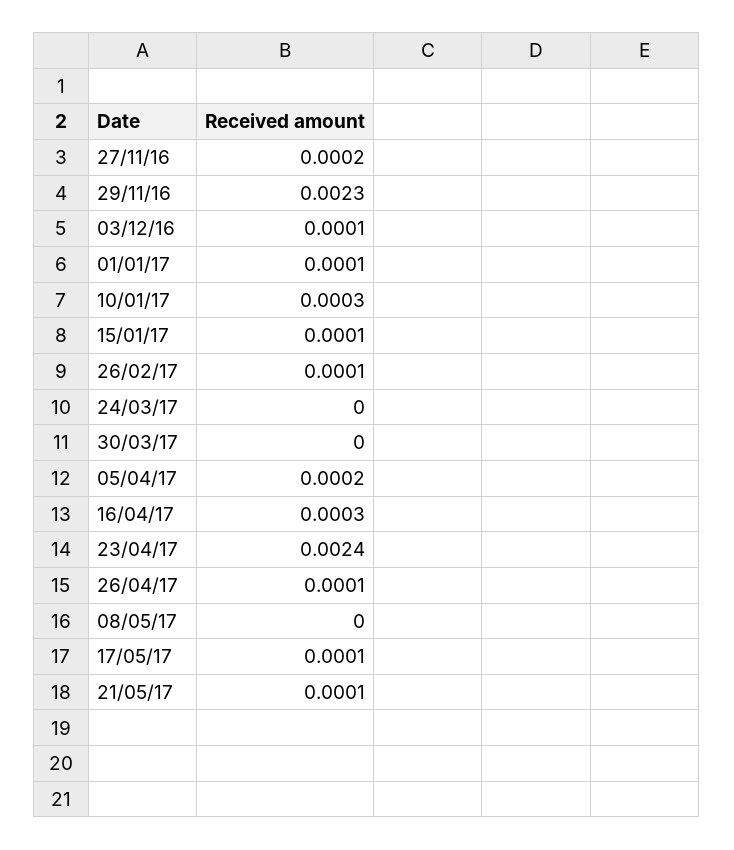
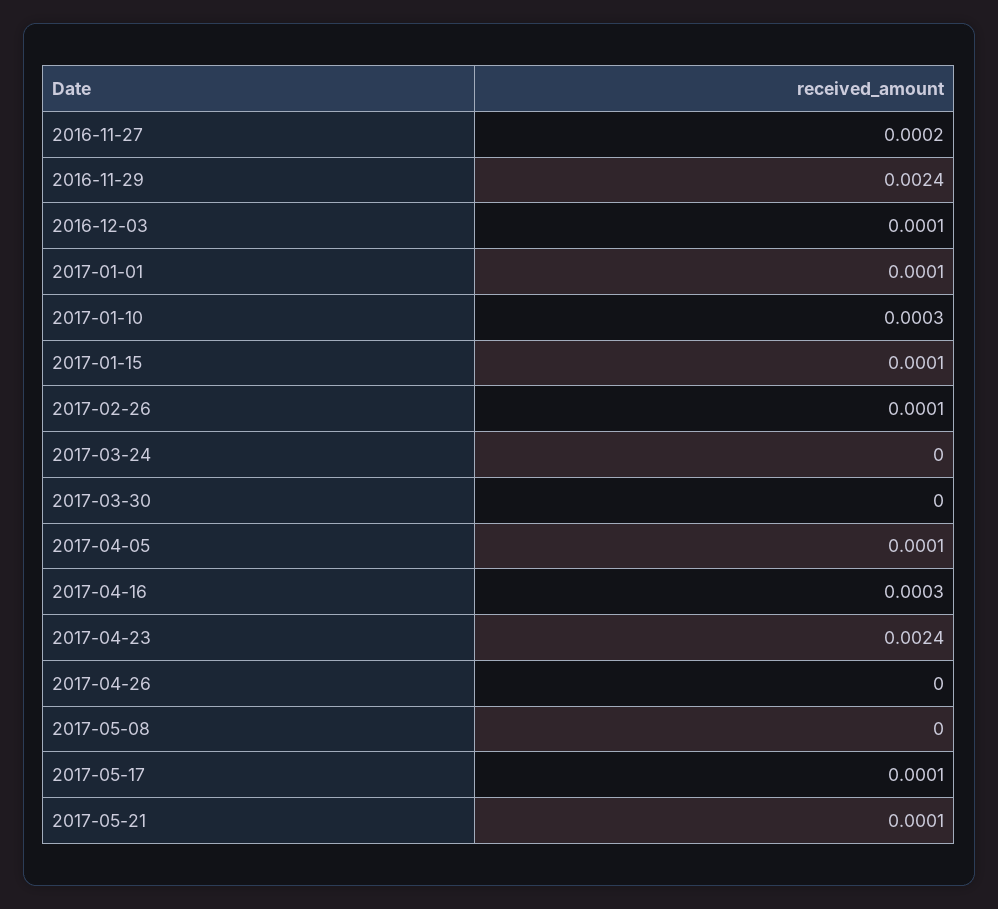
29/11/16: 0.0023 -> 0.0024
05/04/17: 0.0002 -> 0.0001
26/04/17: 0.0001 -> 0

